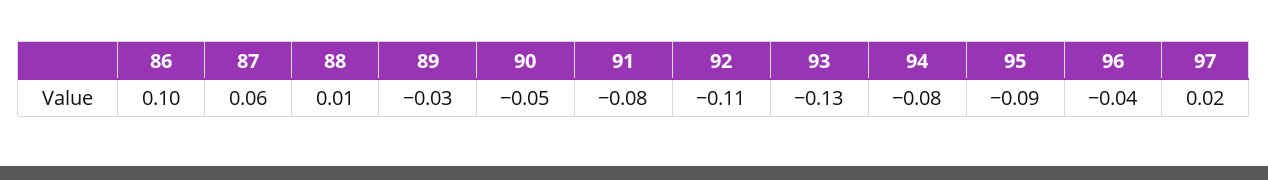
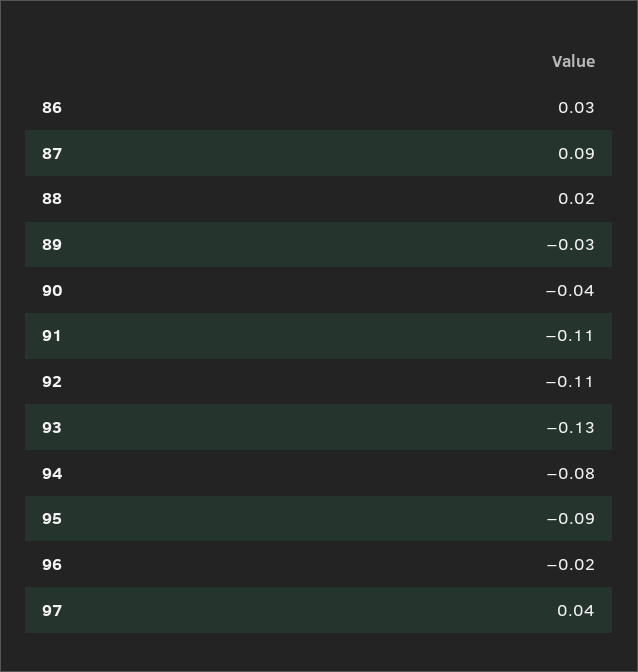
86: 0.1 -> 0.03
87: 0.06 -> 0.09
88: 0.01 -> 0.02
90: -0.05 -> -0.04
91: -0.08 -> -0.11
96: -0.04 -> -0.02
97: 0.02 -> 0.04

